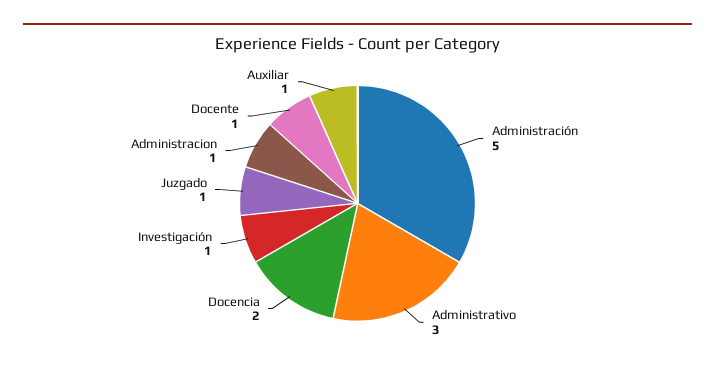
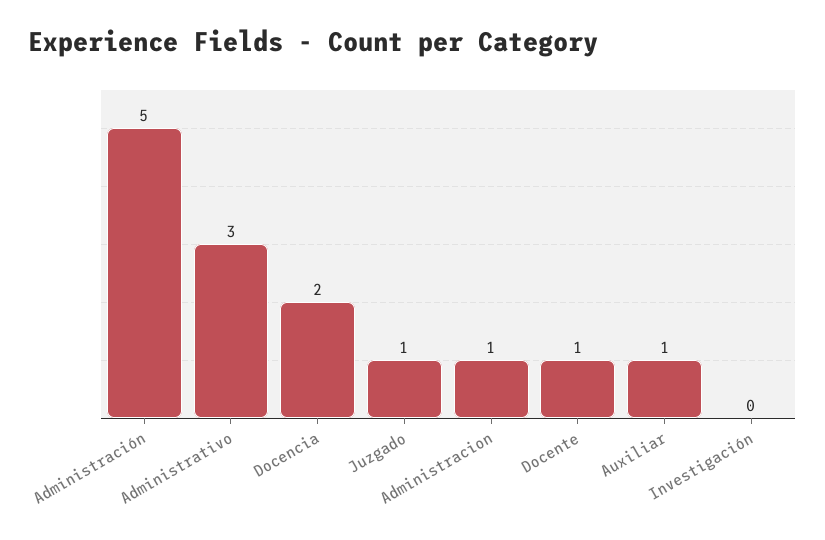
Investigación: 1 -> 0

